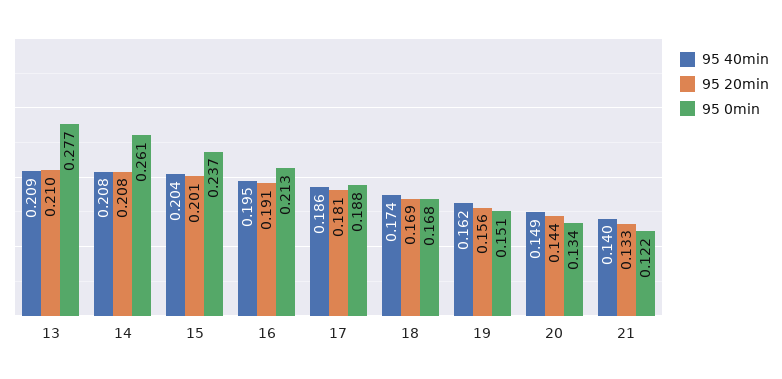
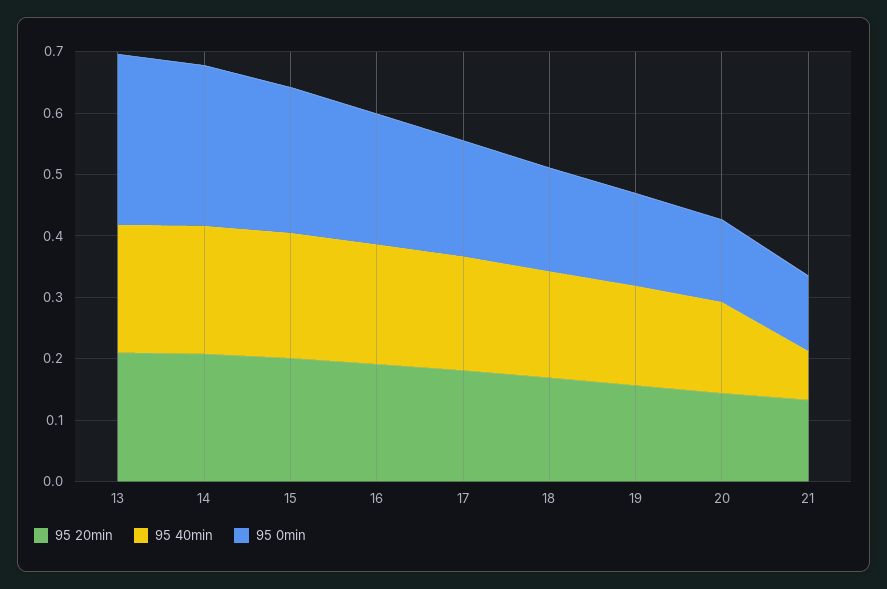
95 40min, 21: 0.14 -> 0.08

